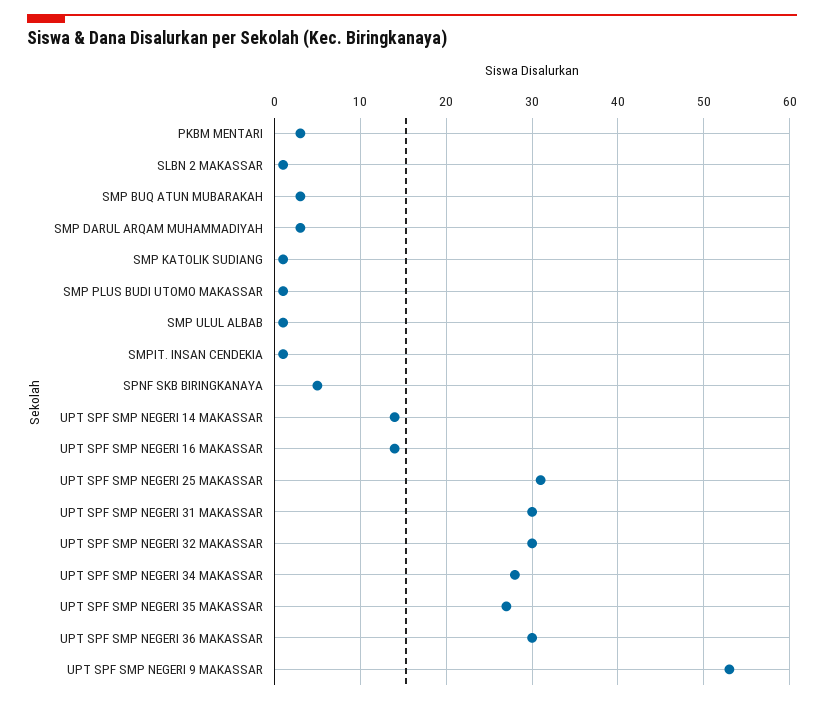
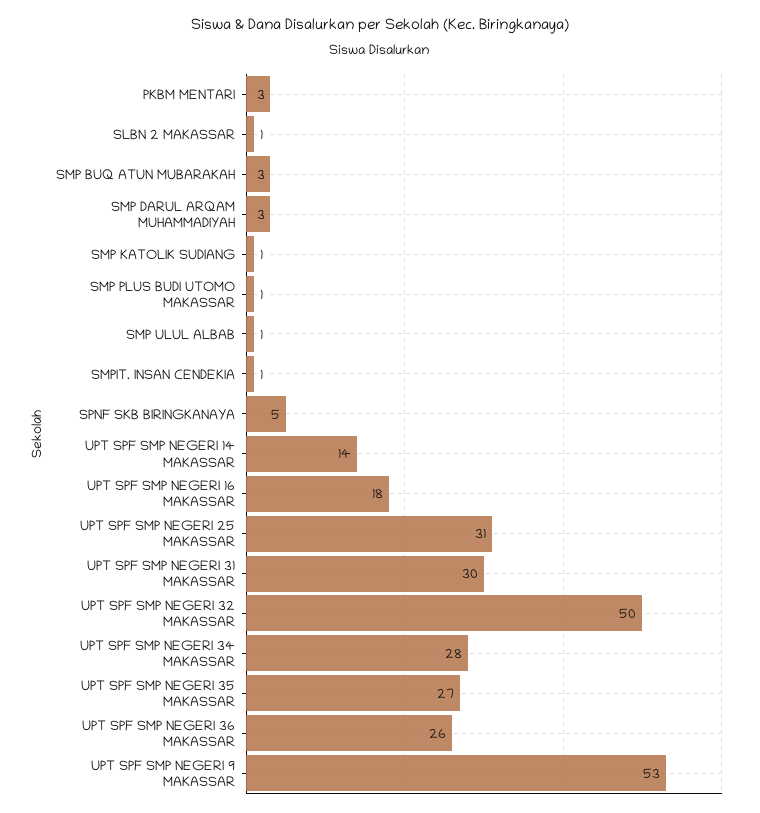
UPT SPF SMP NEGERI 16 MAKASSAR: 14 -> 18
UPT SPF SMP NEGERI 32 MAKASSAR: 30 -> 50
UPT SPF SMP NEGERI 36 MAKASSAR: 30 -> 26

